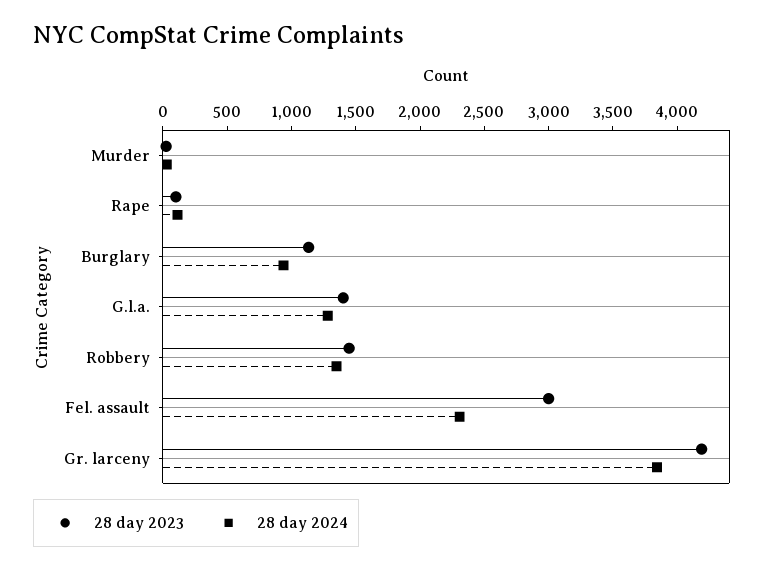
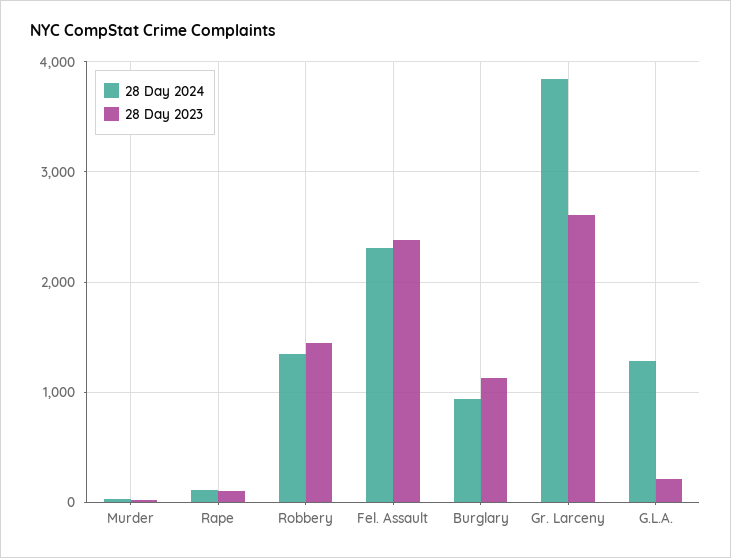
28 day 2023, G.l.a.: 1400 -> 200
28 day 2023, Fel. assault: 3000 -> 2400
28 day 2023, Gr. larceny: 4200 -> 2600

